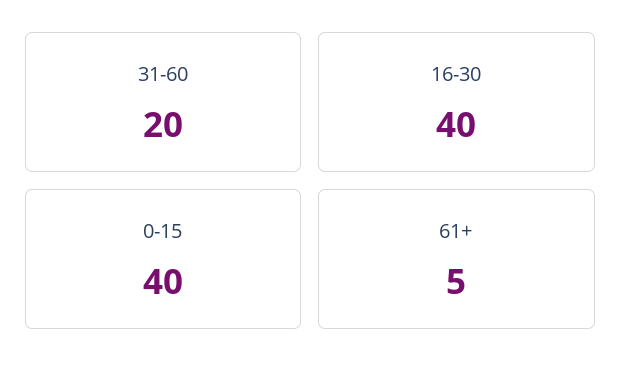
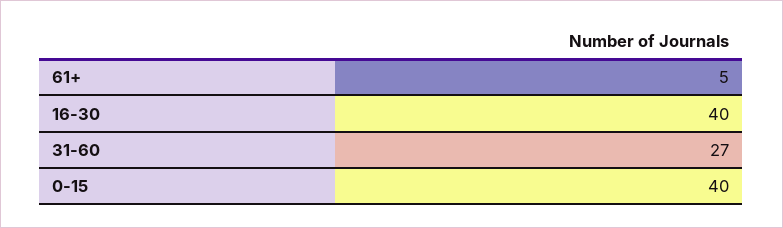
31-60: 20 -> 27

